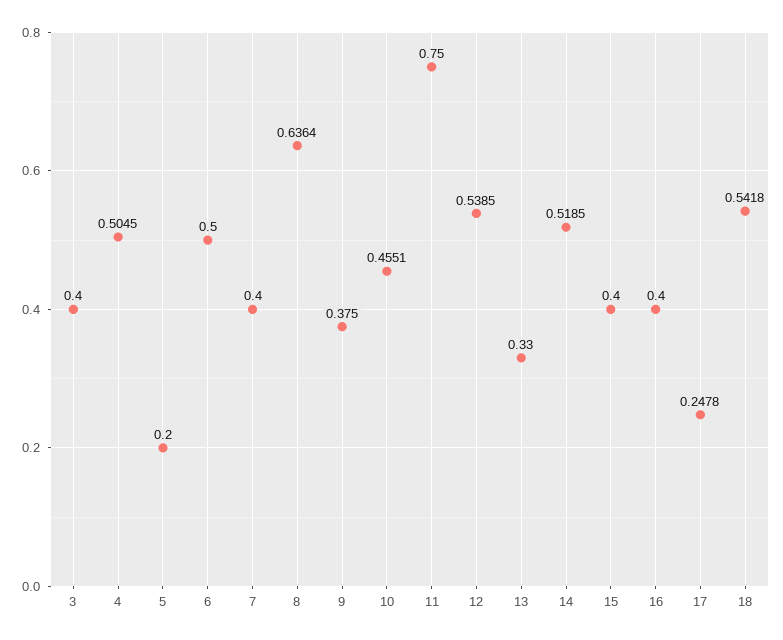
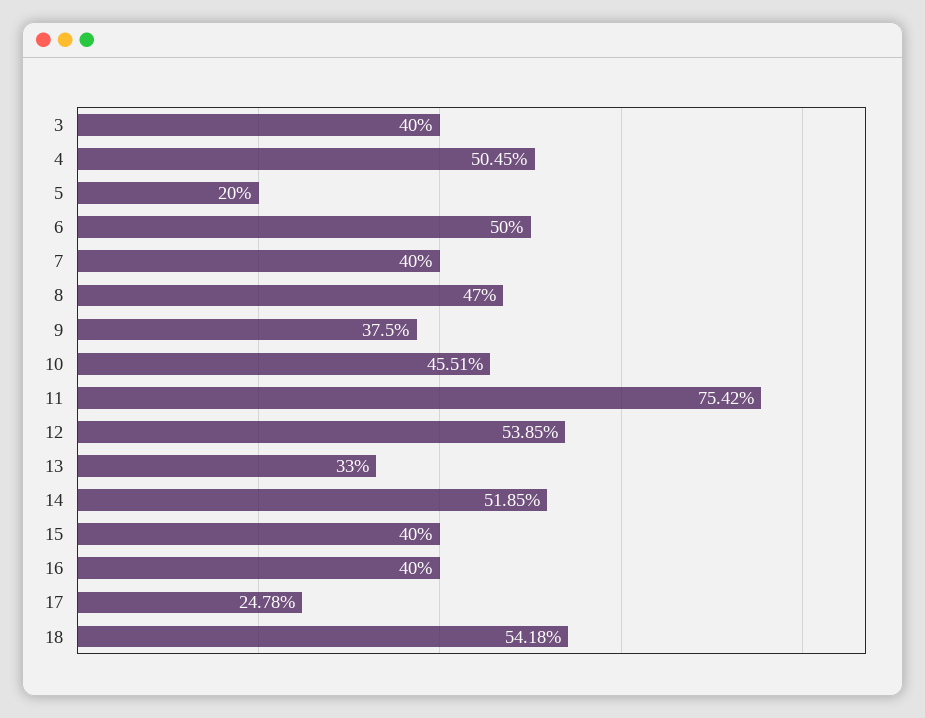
8: 0.6364 -> 0.47
11: 0.75 -> 0.7542

